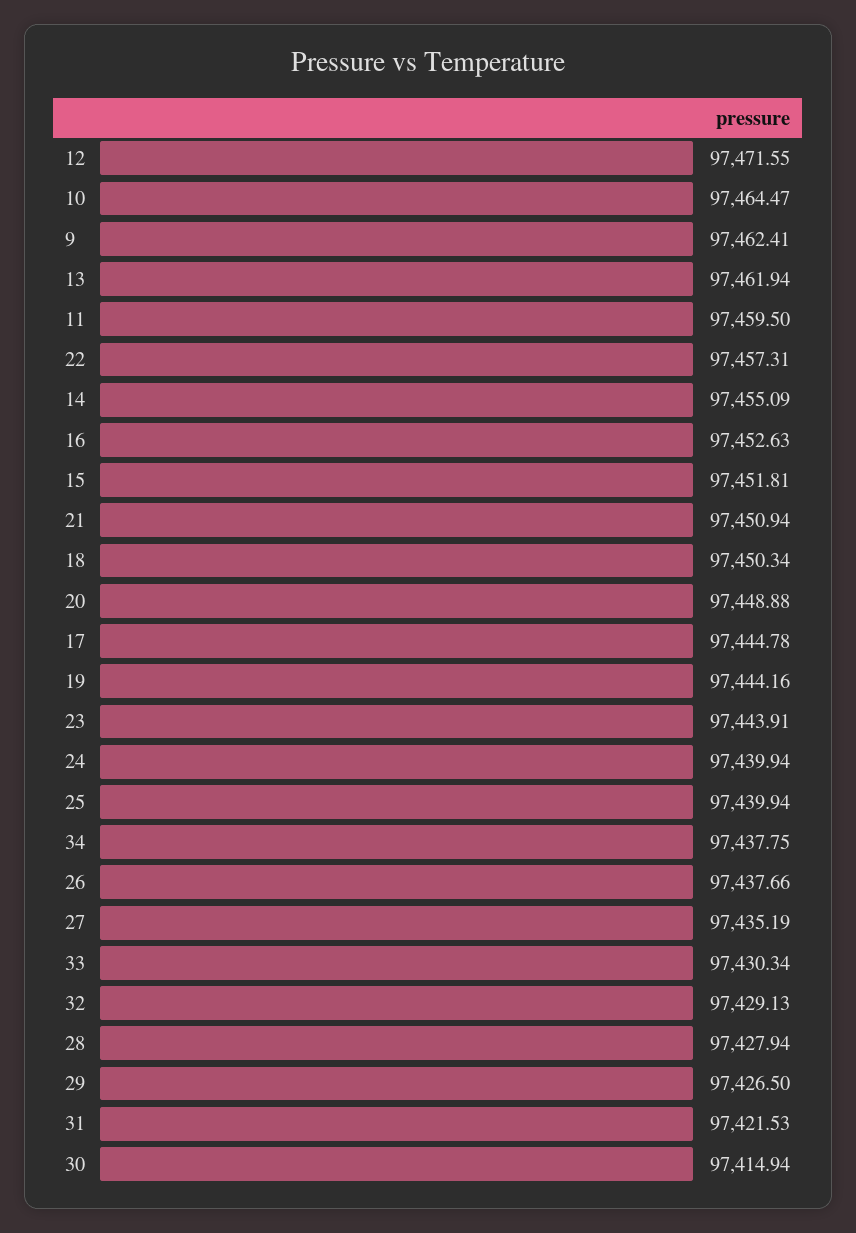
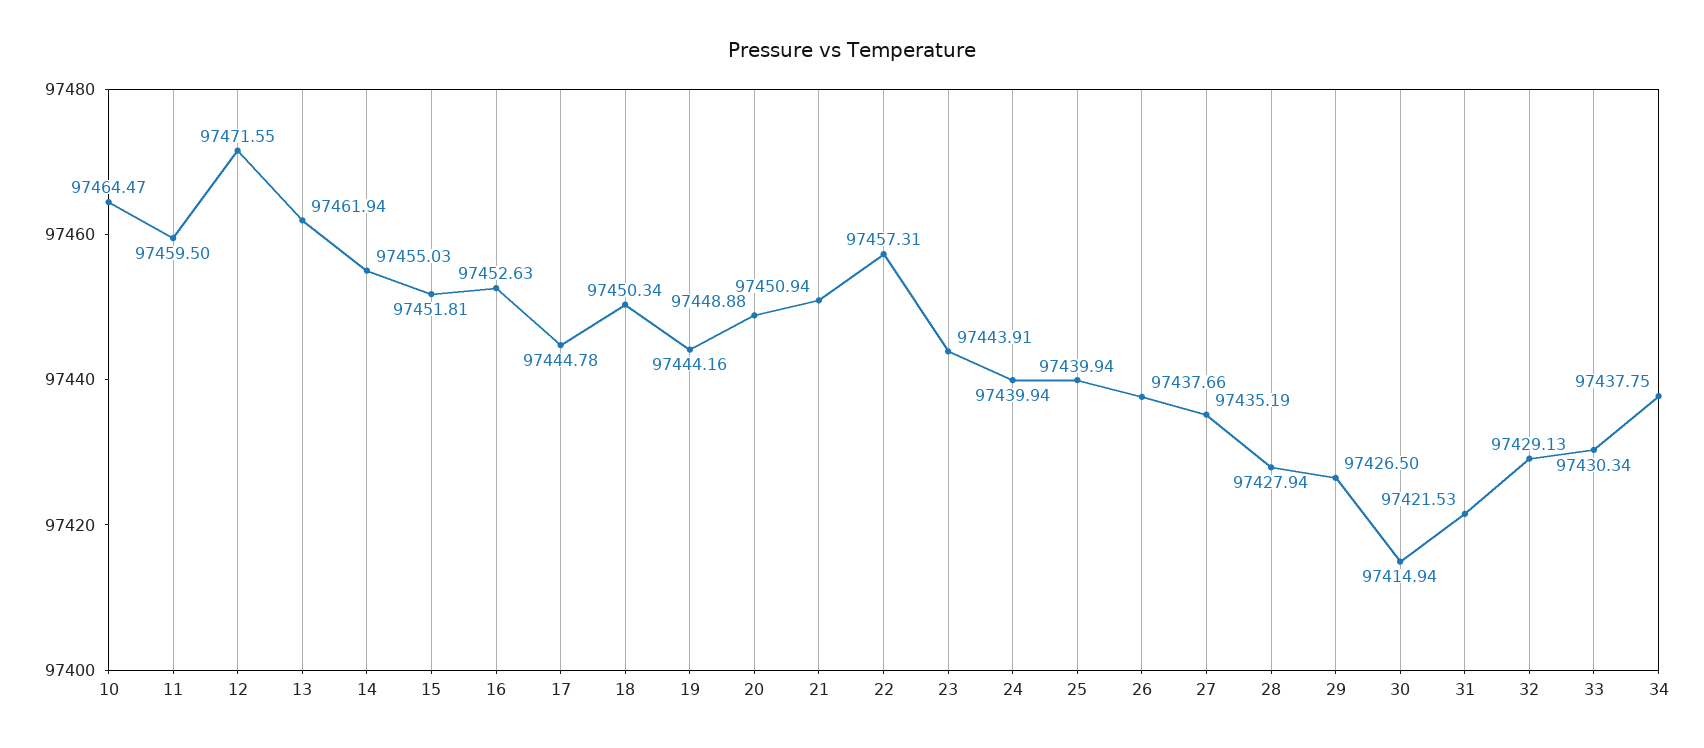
9: 97462.41 -> none
14: 97455.09 -> 97455.03

